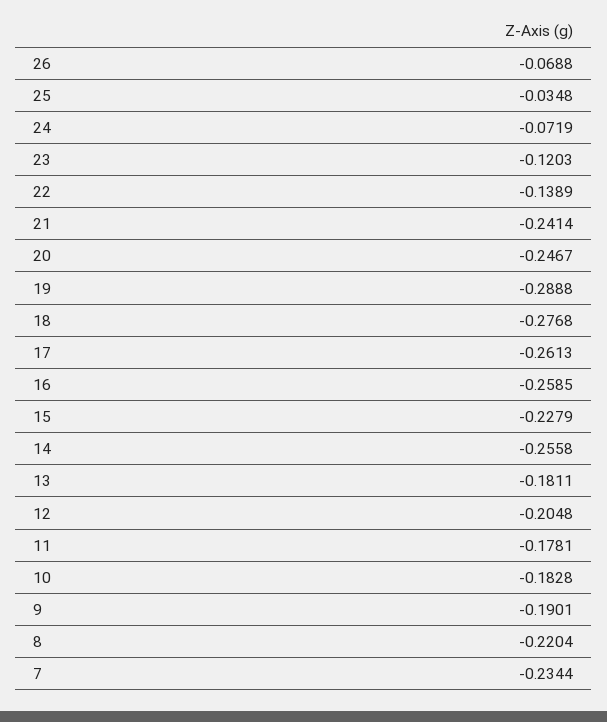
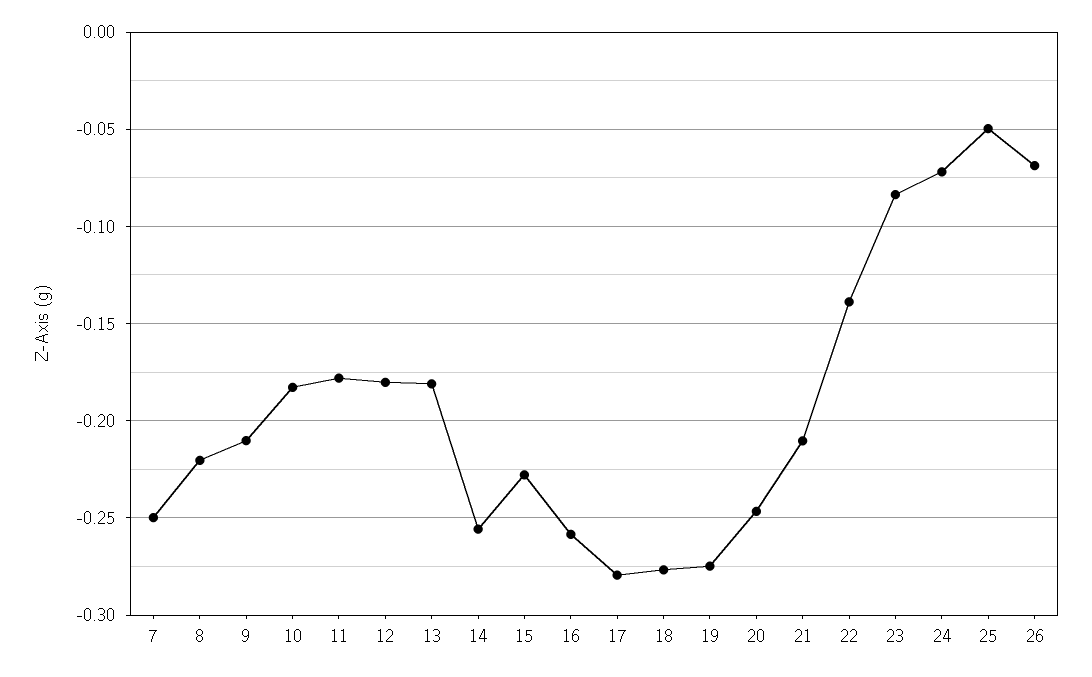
25: -0.0348 -> -0.05
23: -0.1203 -> -0.085
21: -0.2414 -> -0.21
19: -0.2888 -> -0.275
17: -0.2613 -> -0.28
12: -0.2048 -> -0.18
9: -0.1901 -> -0.21
7: -0.2344 -> -0.25

